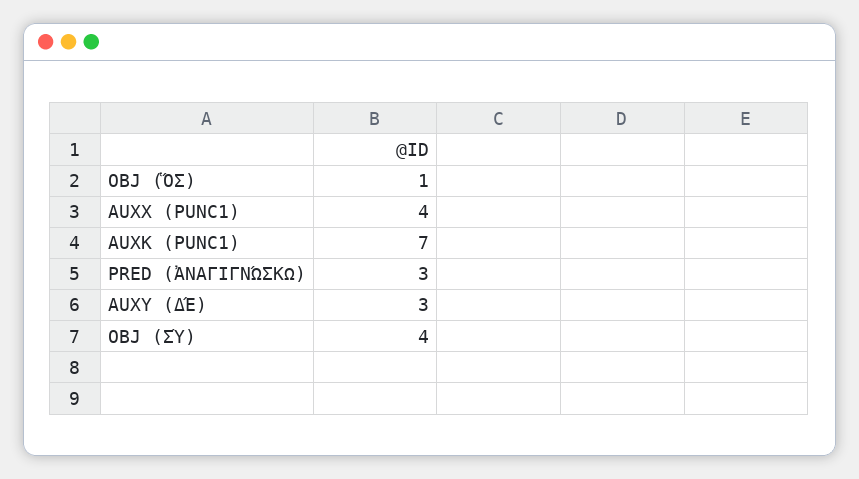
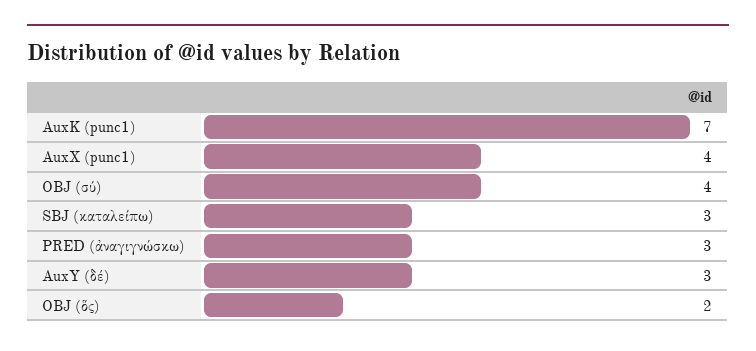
OBJ (ὍΣ): 1 -> 2
SBJ (καταλείπω): none -> 3

